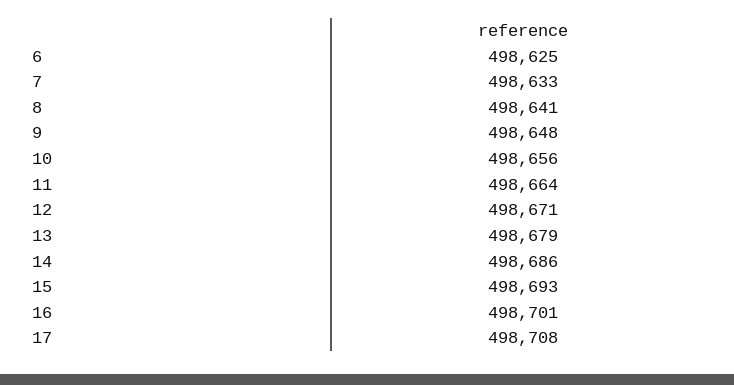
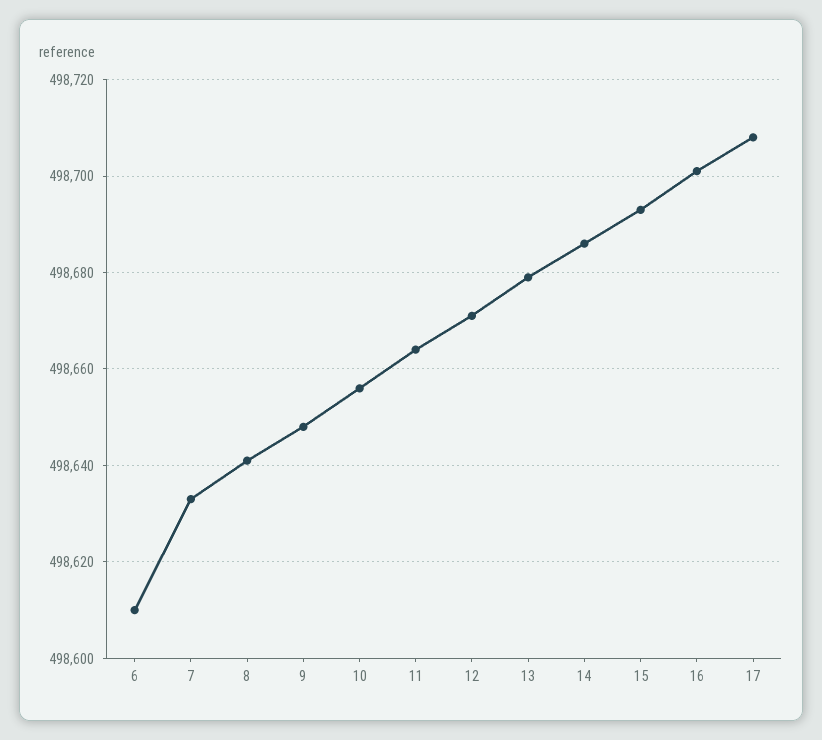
6: 498625 -> 498610

